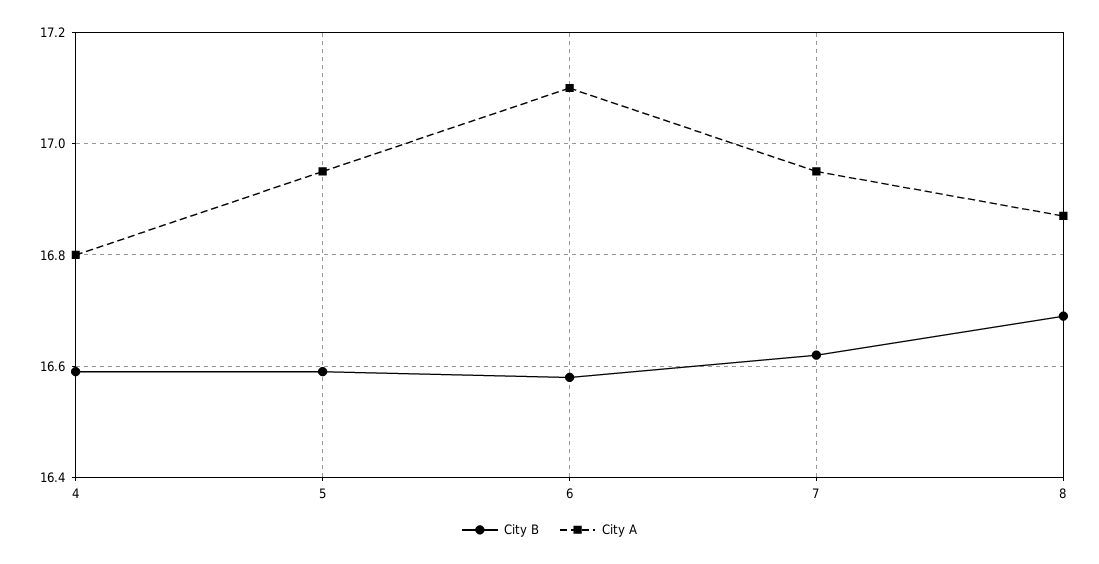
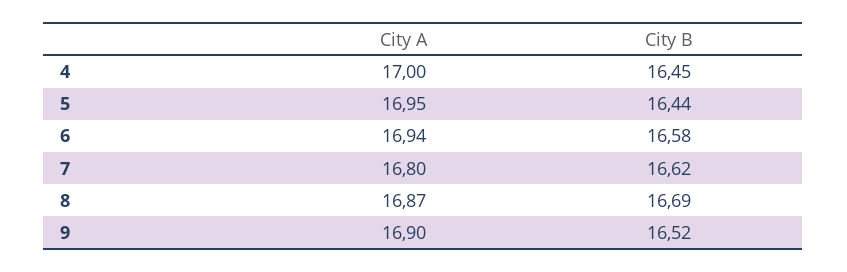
City B, 4: 16.6 -> 16.45
City A, 4: 16.8 -> 17
City B, 5: 16.6 -> 16.44
City A, 6: 17.1 -> 16.94
City A, 7: 16.95 -> 16.8
City A, 9: none -> 16.9
City B, 9: none -> 16.52

